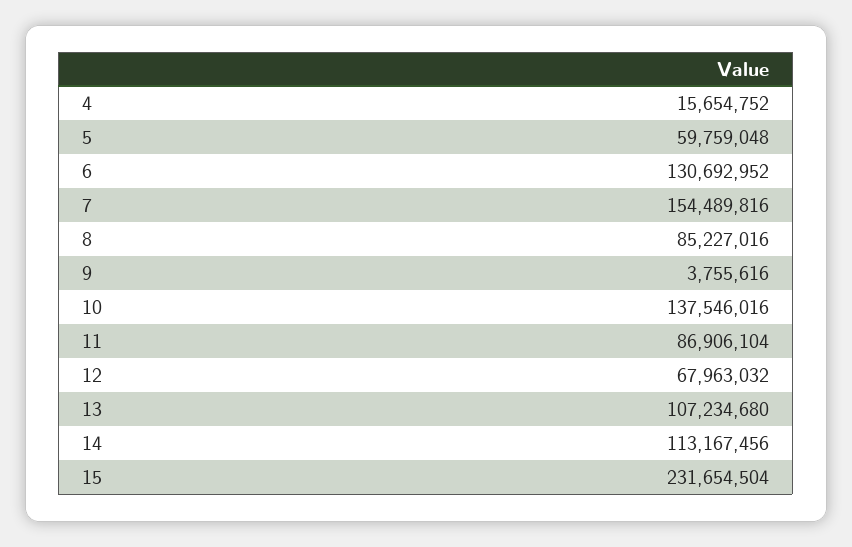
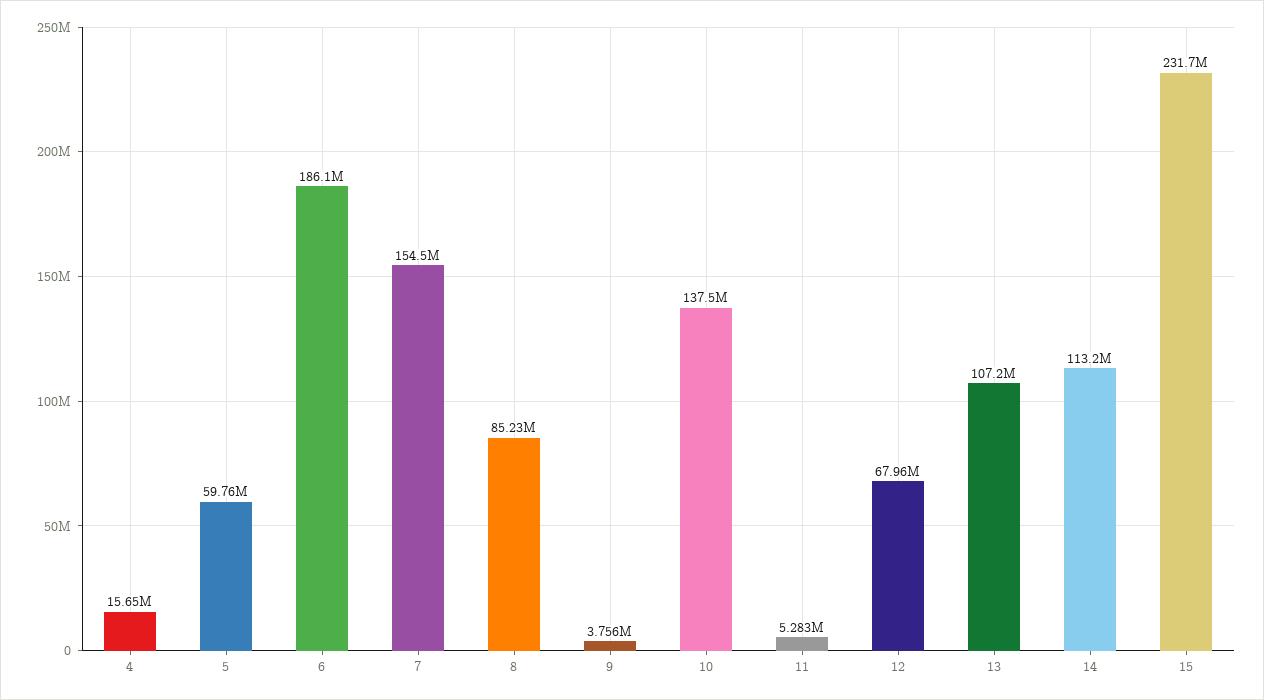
6: 130692952 -> 186100000
11: 86906104 -> 5283000

